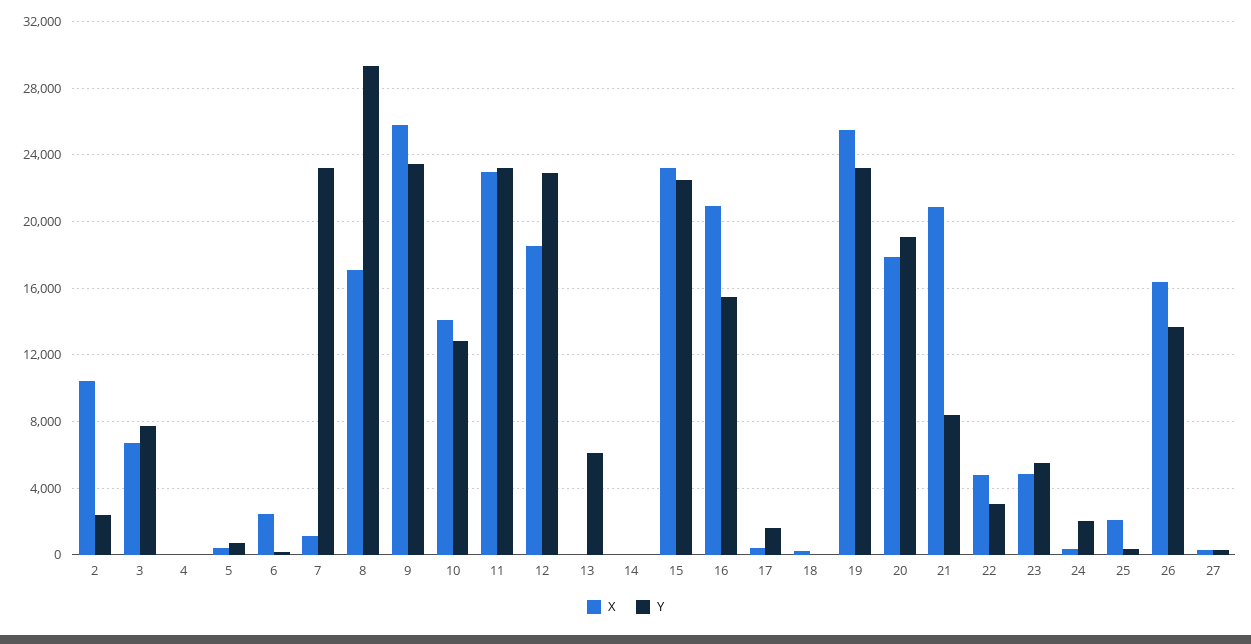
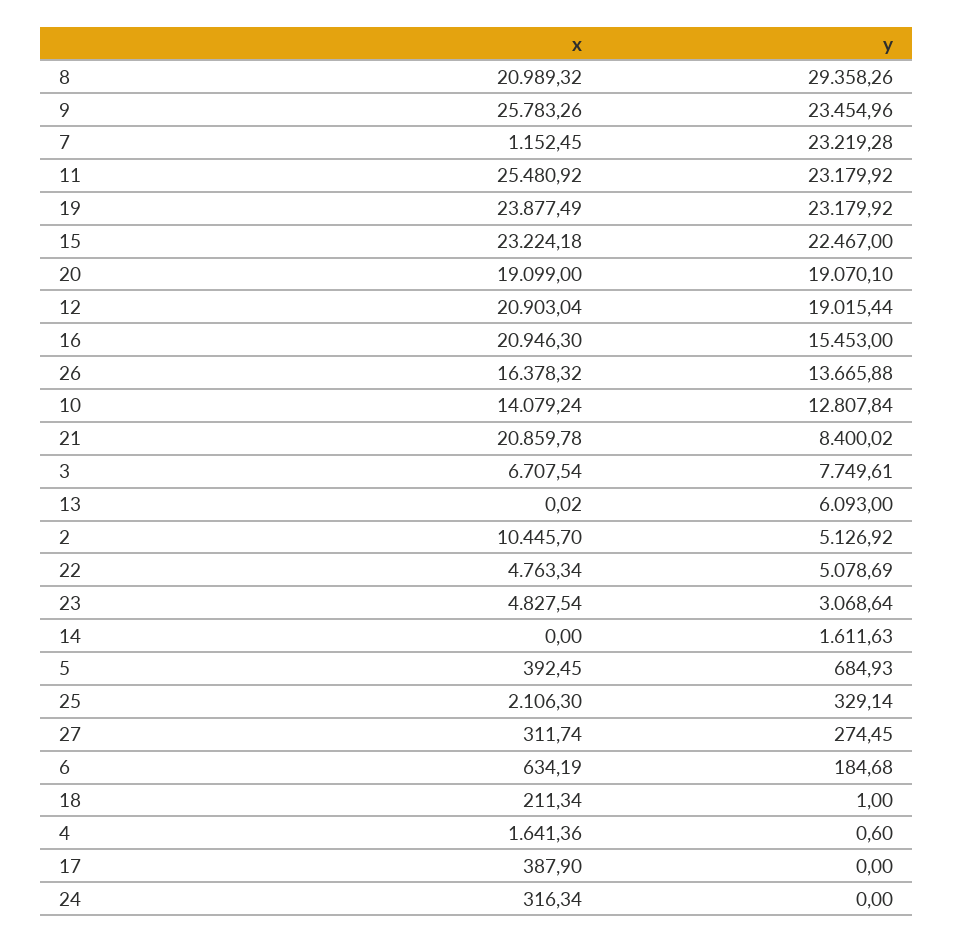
Y, 2: 2500 -> 5126.92
X, 4: 0 -> 1641.36
X, 6: 2500 -> 634.19
X, 8: 17000 -> 20989.32
X, 11: 23000 -> 25480.92
X, 12: 18500 -> 20903.04
Y, 12: 23000 -> 19015.44
Y, 14: 0 -> 1611.63
Y, 17: 1500 -> 0
X, 19: 25500 -> 23877.49
X, 20: 18000 -> 19099
Y, 22: 3000 -> 5078.69
Y, 23: 5500 -> 3068.64
Y, 24: 2000 -> 0

